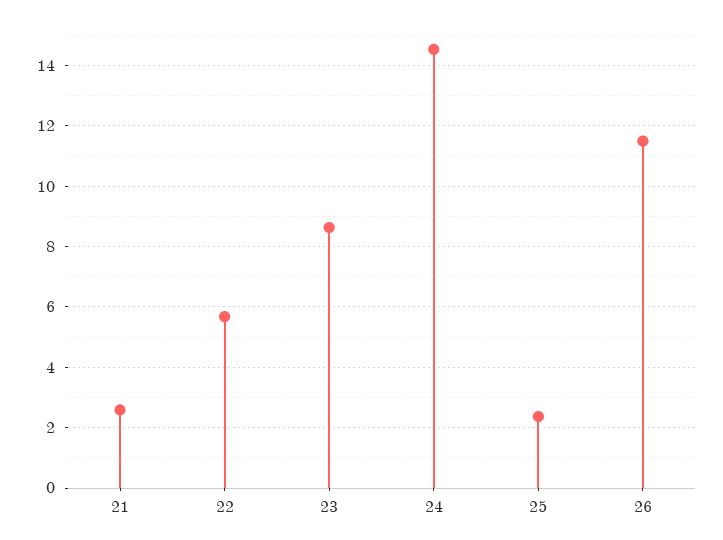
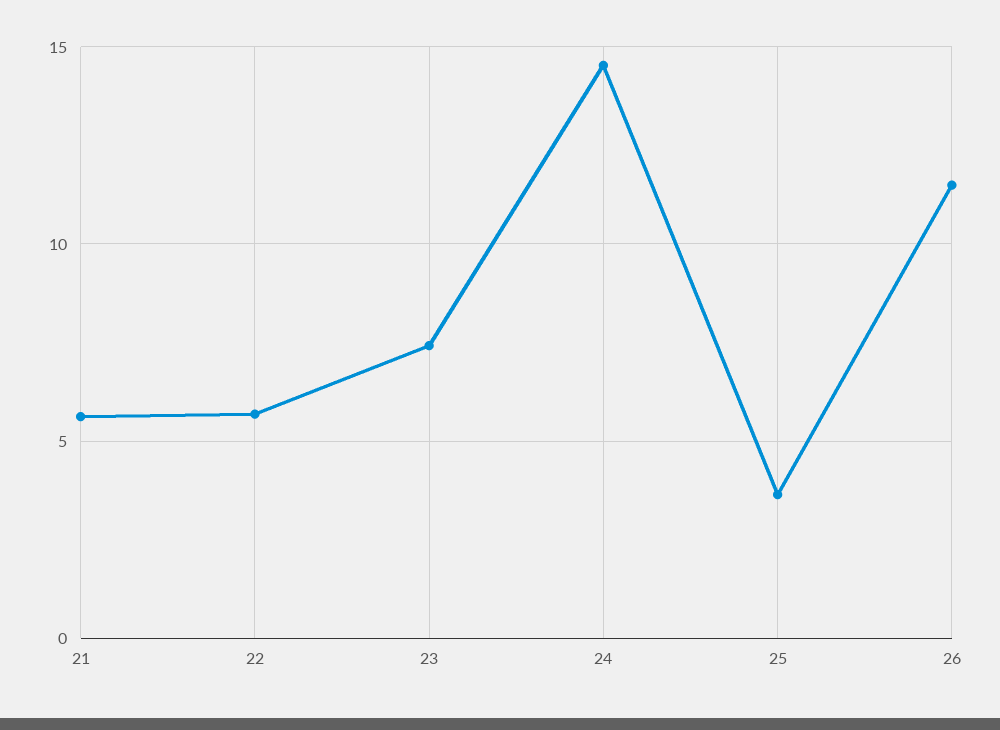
21: 2.6 -> 5.5
23: 8.6 -> 7.5
25: 2.4 -> 3.5

